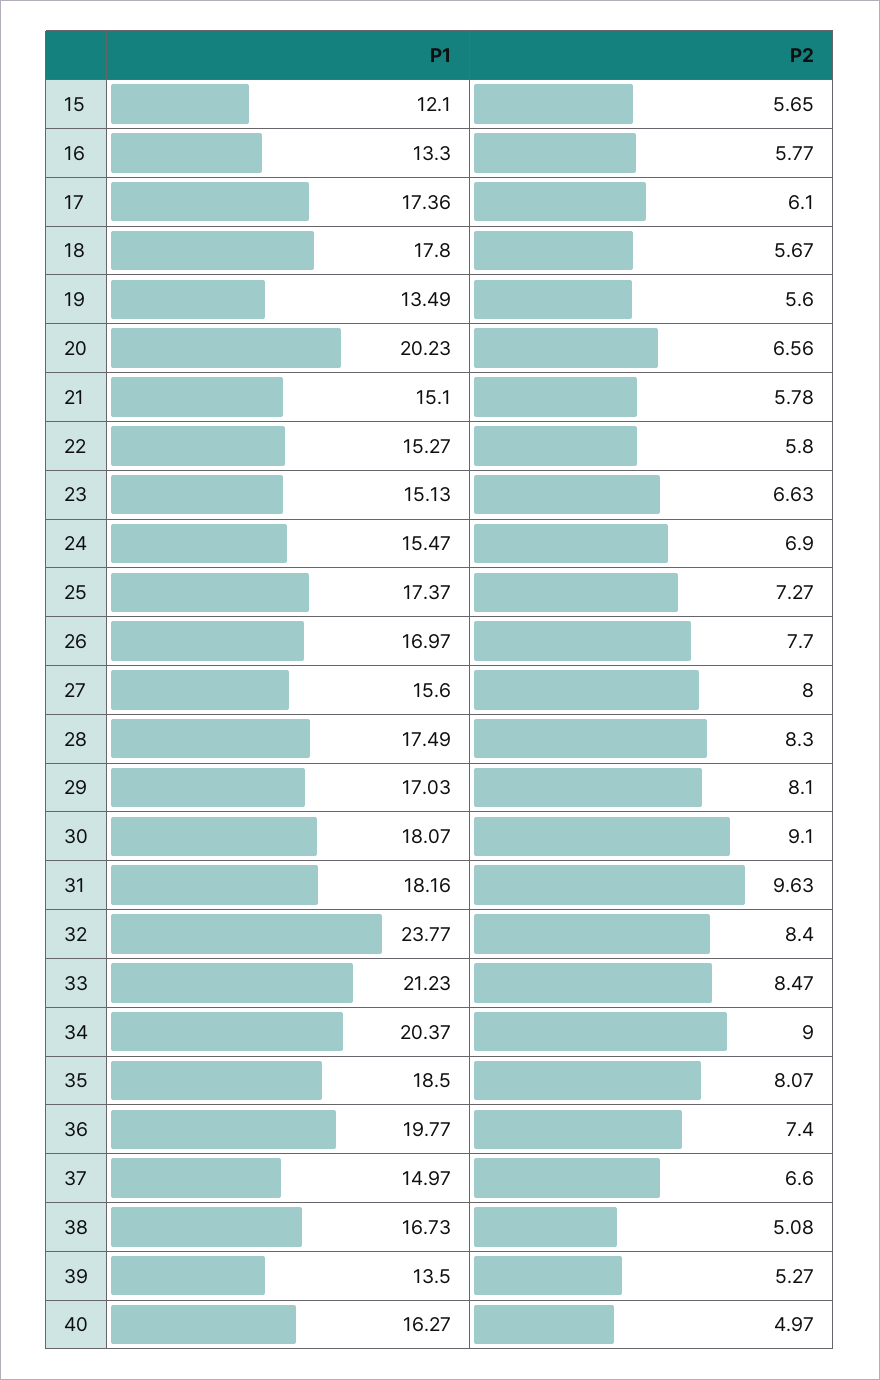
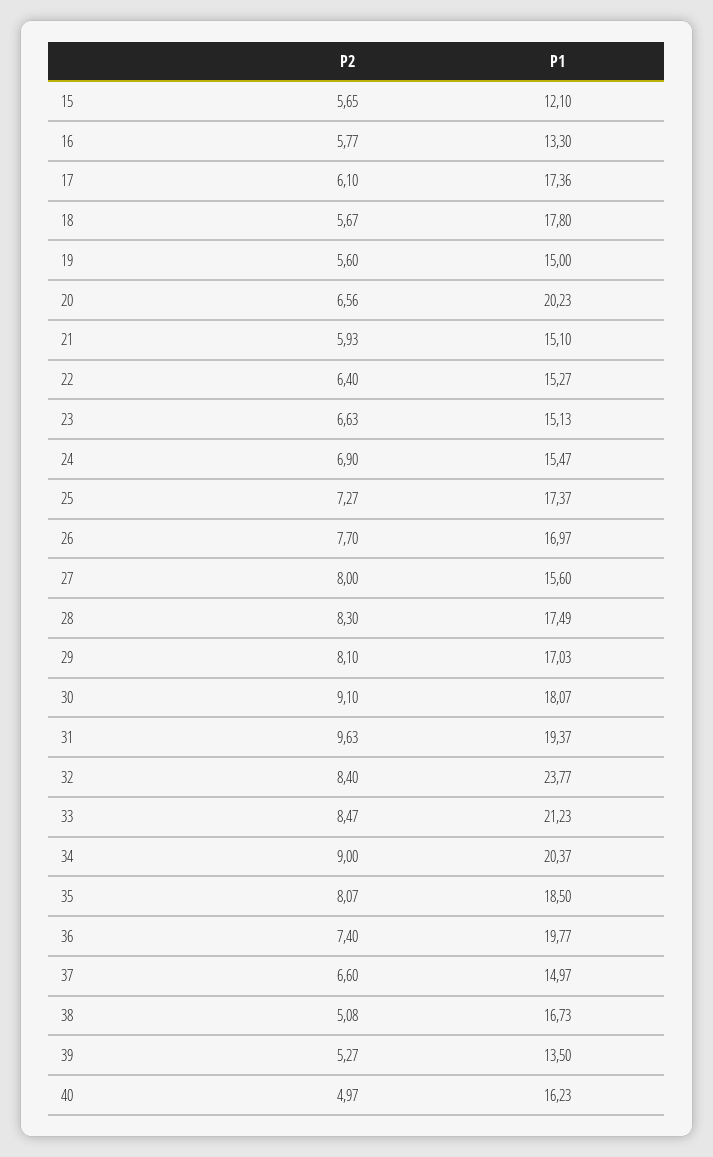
P1, 19: 13.49 -> 15
P2, 21: 5.78 -> 5.93
P2, 22: 5.8 -> 6.4
P1, 31: 18.16 -> 19.37
P1, 40: 16.27 -> 16.23

